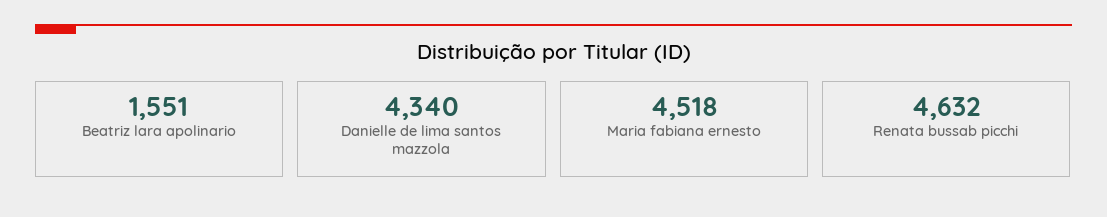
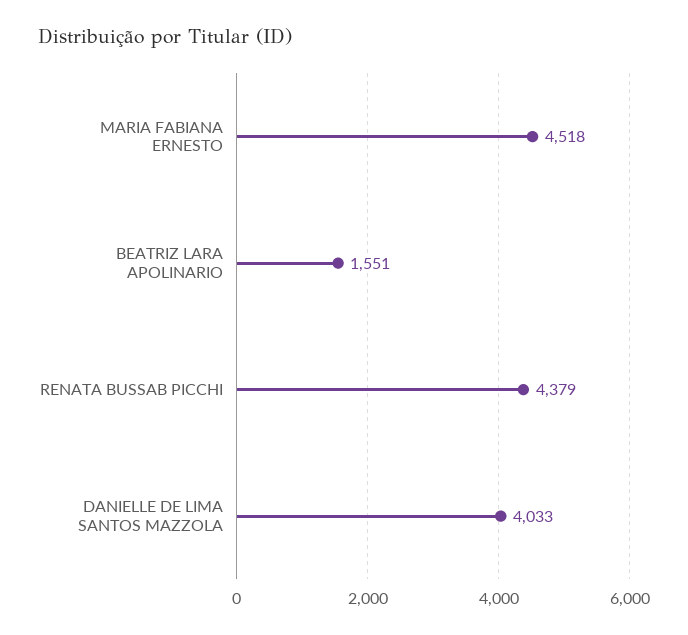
Danielle de lima santos mazzola: 4340 -> 4033
Renata bussab picchi: 4632 -> 4379

